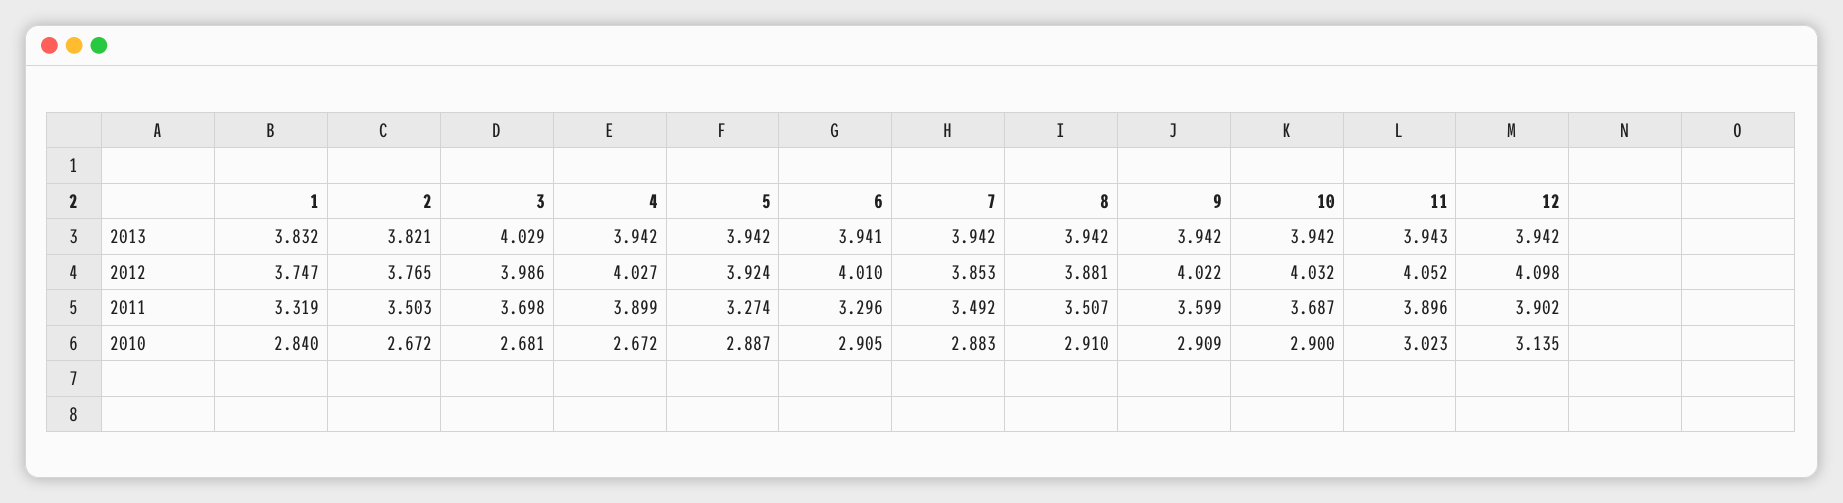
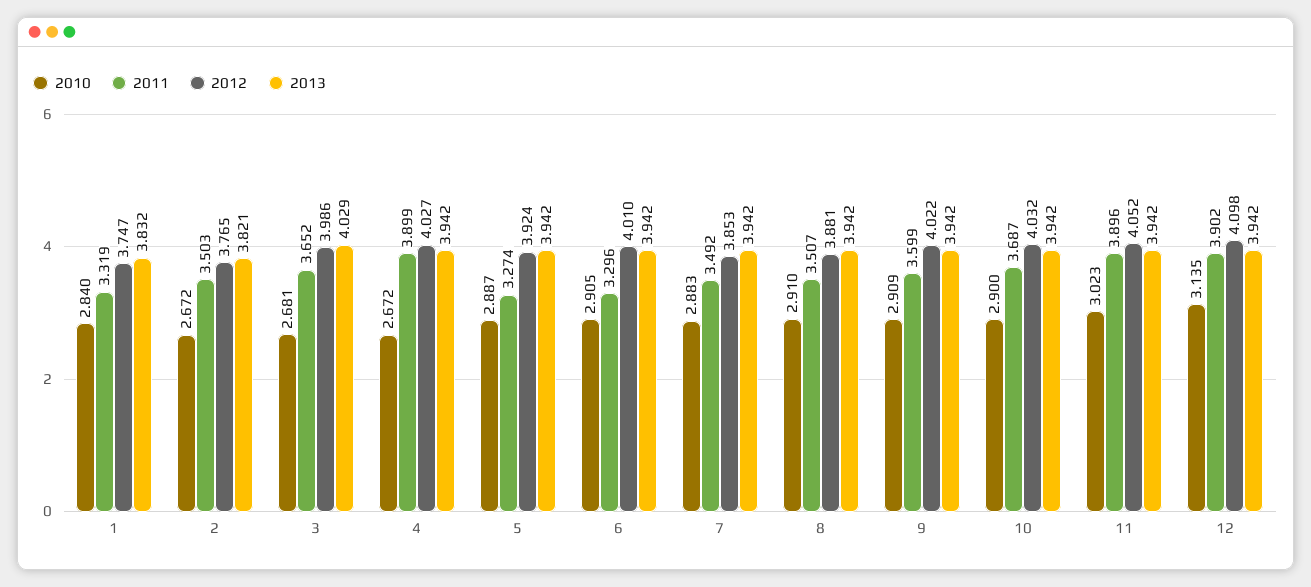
2013, 6: 3.941 -> 3.942
2013, 11: 3.943 -> 3.942
2011, 3: 3.698 -> 3.652

